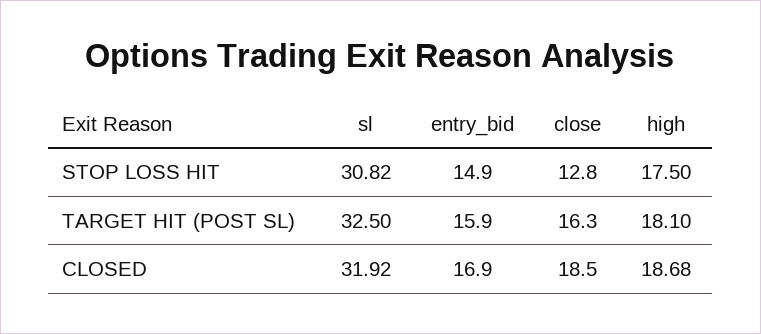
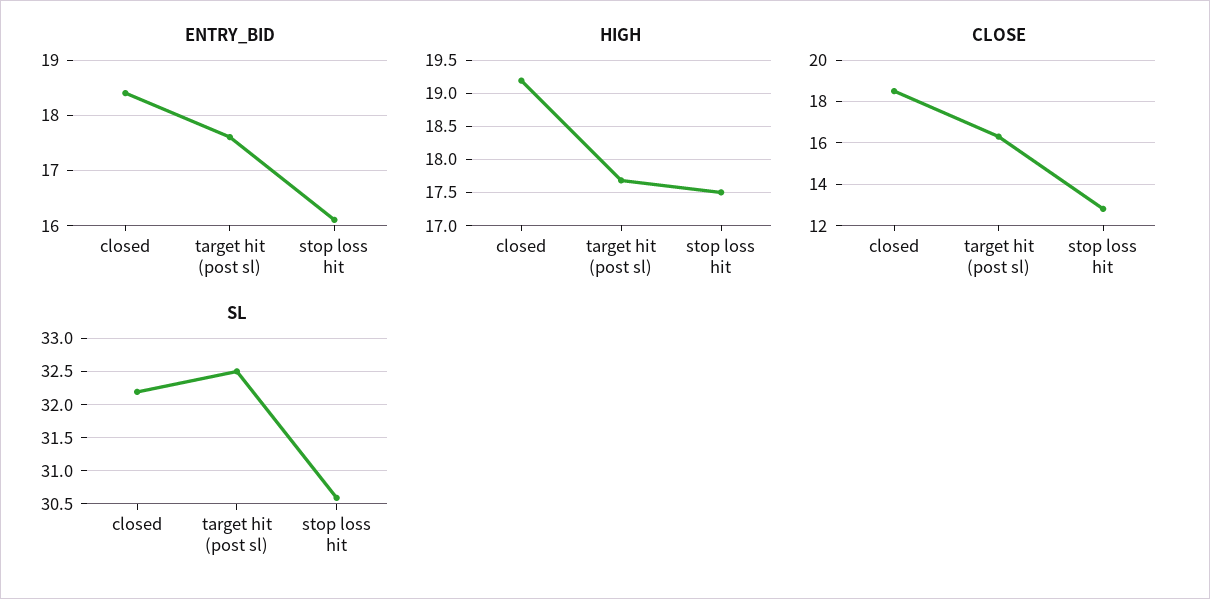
sl, STOP LOSS HIT: 30.82 -> 30.6
entry_bid, STOP LOSS HIT: 14.9 -> 16
entry_bid, TARGET HIT (POST SL): 15.9 -> 17.5
high, TARGET HIT (POST SL): 18.1 -> 17.7
sl, CLOSED: 31.92 -> 32.2
entry_bid, CLOSED: 16.9 -> 18.5
high, CLOSED: 18.68 -> 19.2

